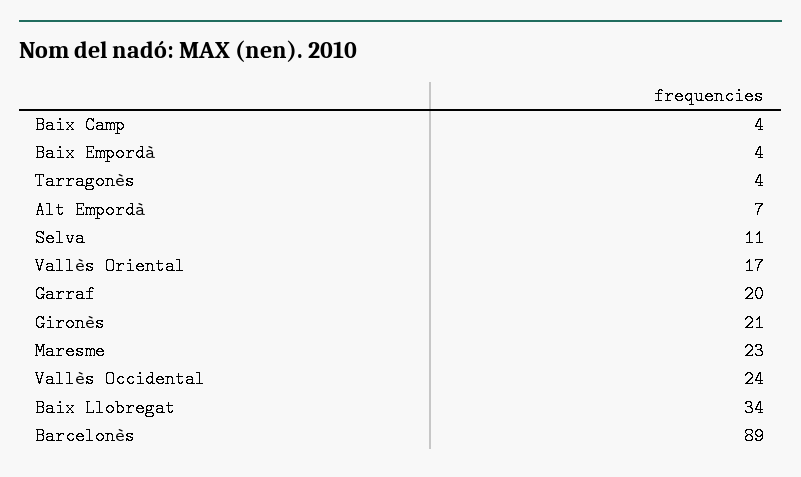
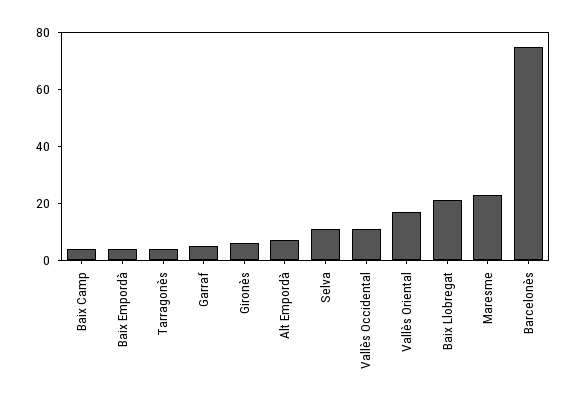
Garraf: 20 -> 5
Gironès: 21 -> 5
Vallès Occidental: 24 -> 10
Baix Llobregat: 34 -> 20
Barcelonès: 89 -> 75

